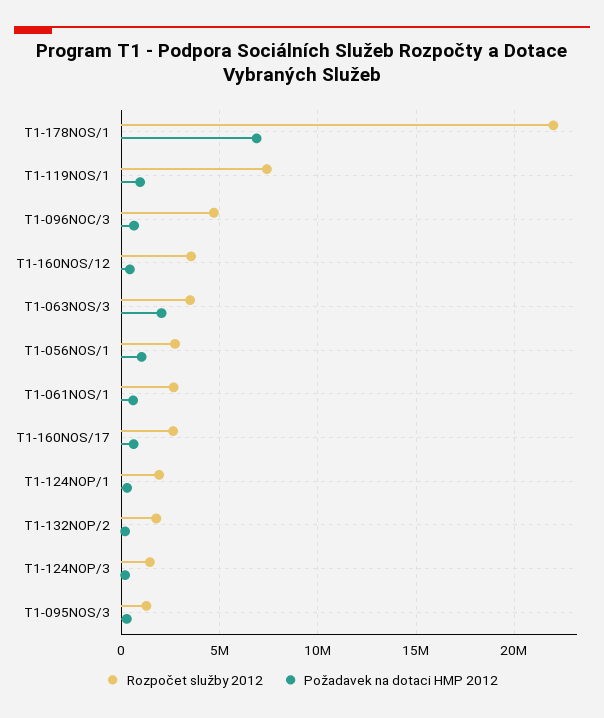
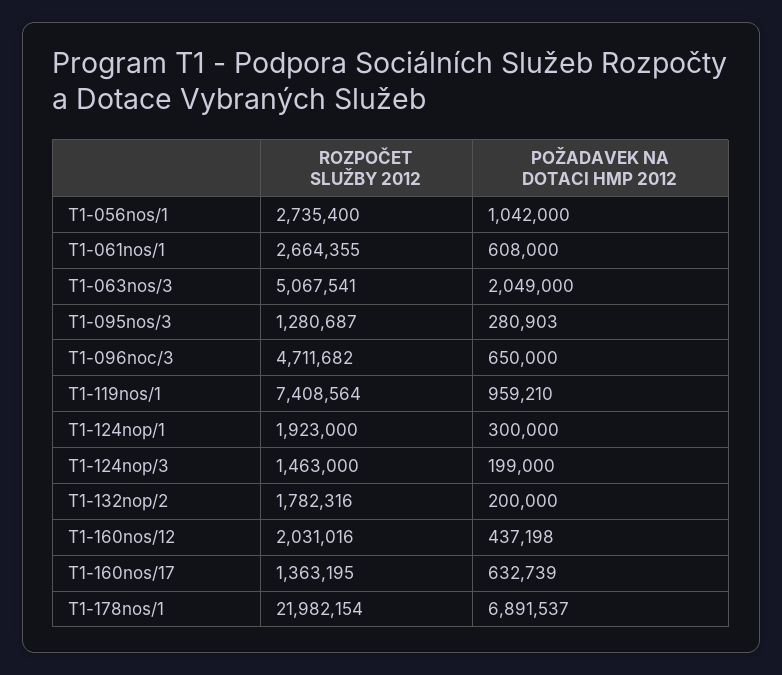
Rozpočet služby 2012, T1-160NOS/12: 3500000 -> 2031016
Rozpočet služby 2012, T1-063NOS/3: 3500000 -> 5067541
Rozpočet služby 2012, T1-160NOS/17: 2500000 -> 1363195

